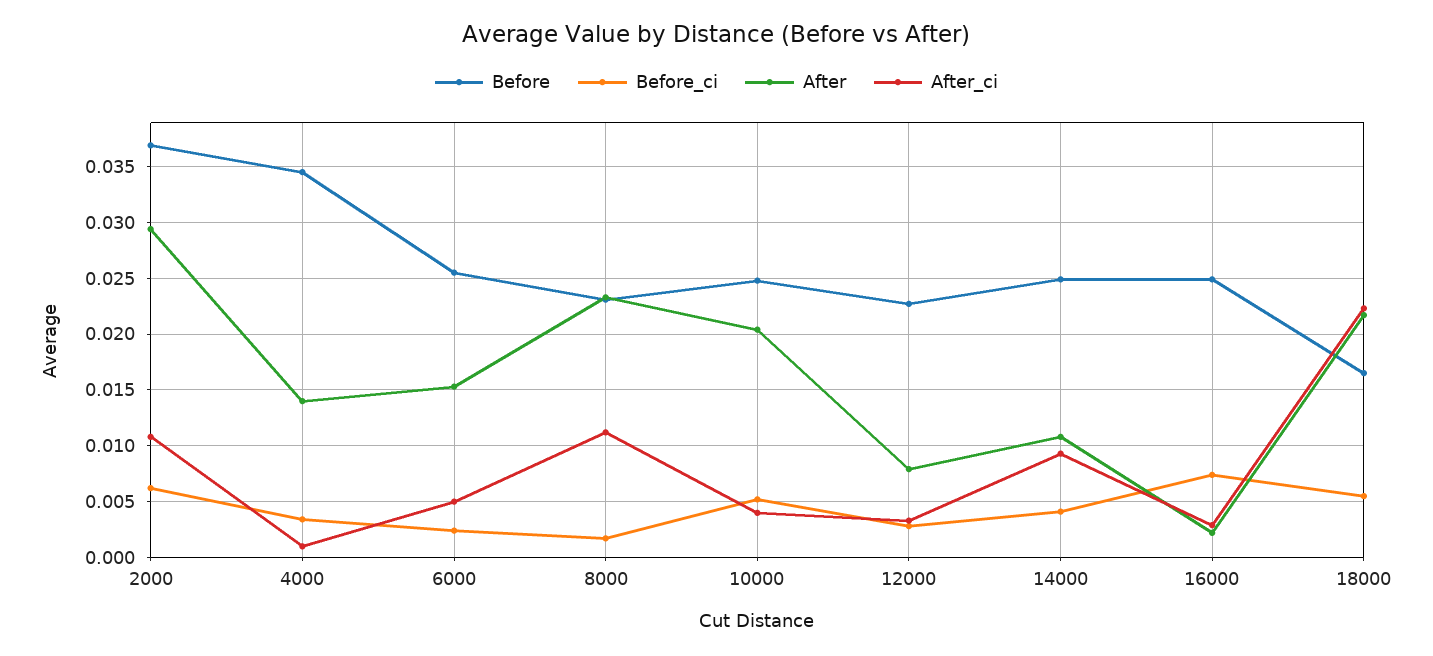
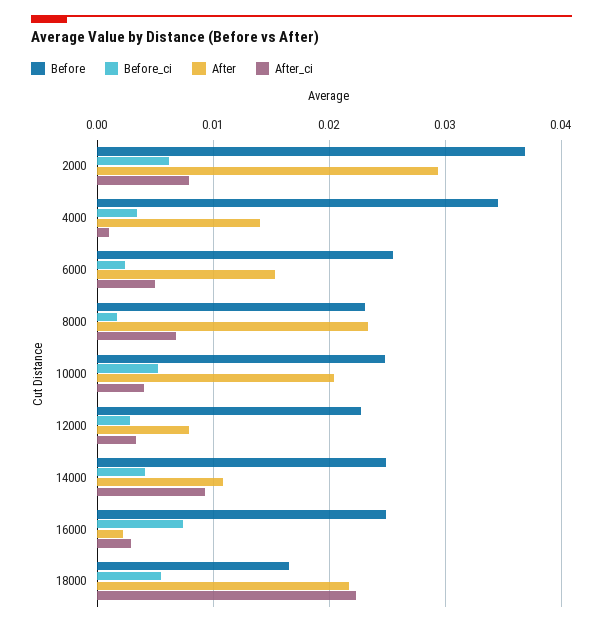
After_ci, 2000: 0.011 -> 0.008
After_ci, 8000: 0.011 -> 0.007

